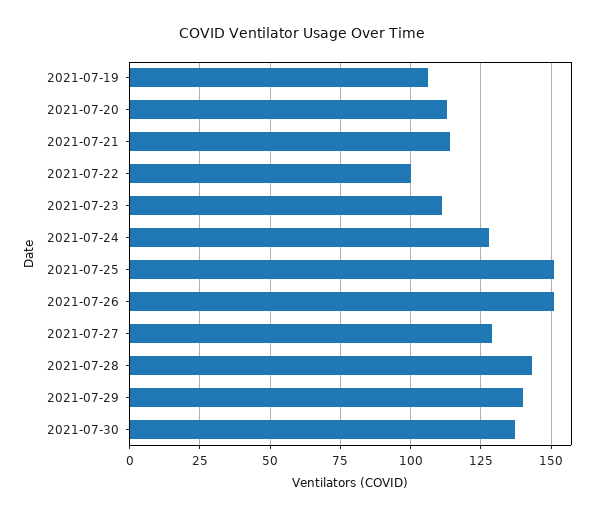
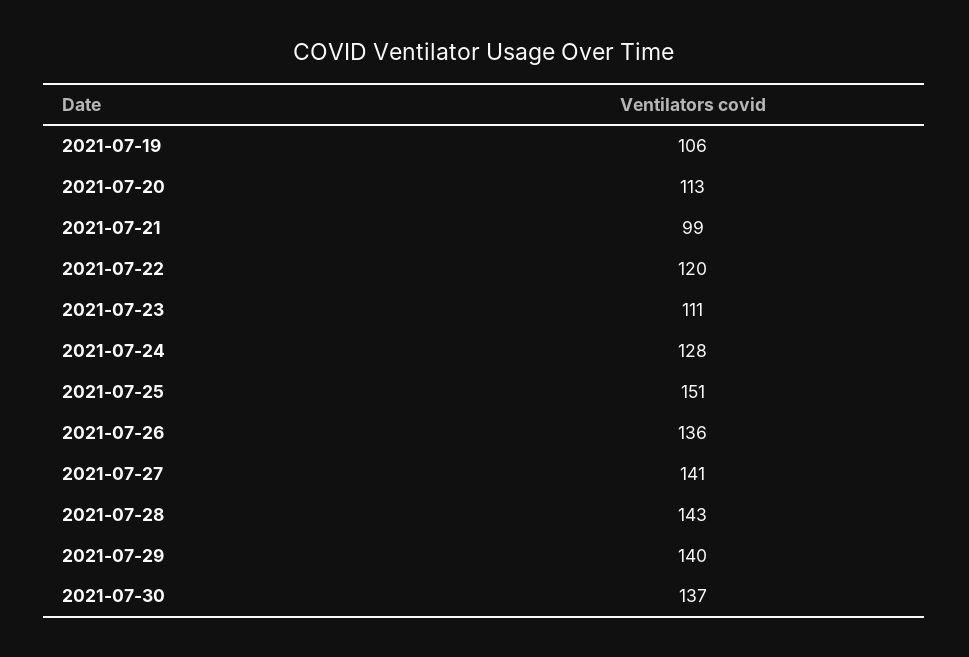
2021-07-21: 115 -> 99
2021-07-22: 100 -> 120
2021-07-26: 150 -> 136
2021-07-27: 130 -> 141

